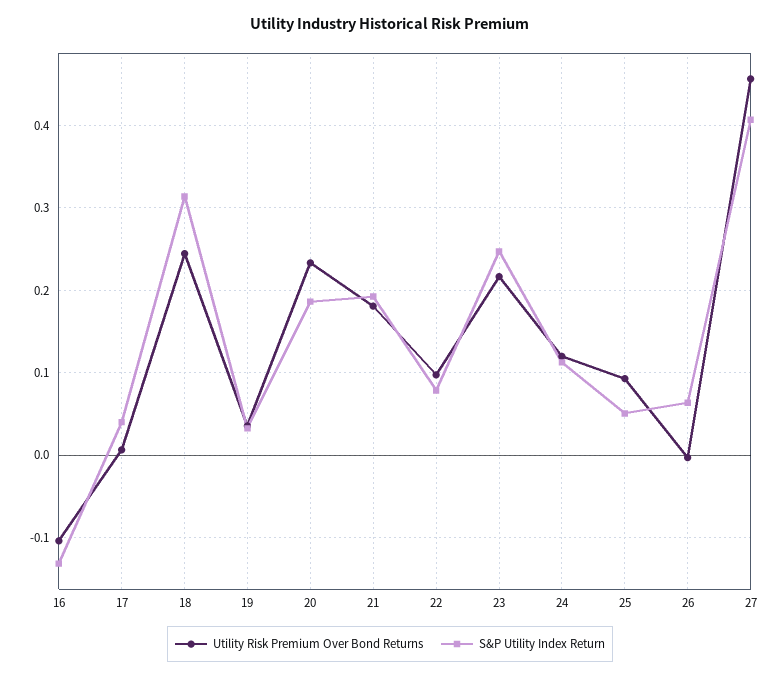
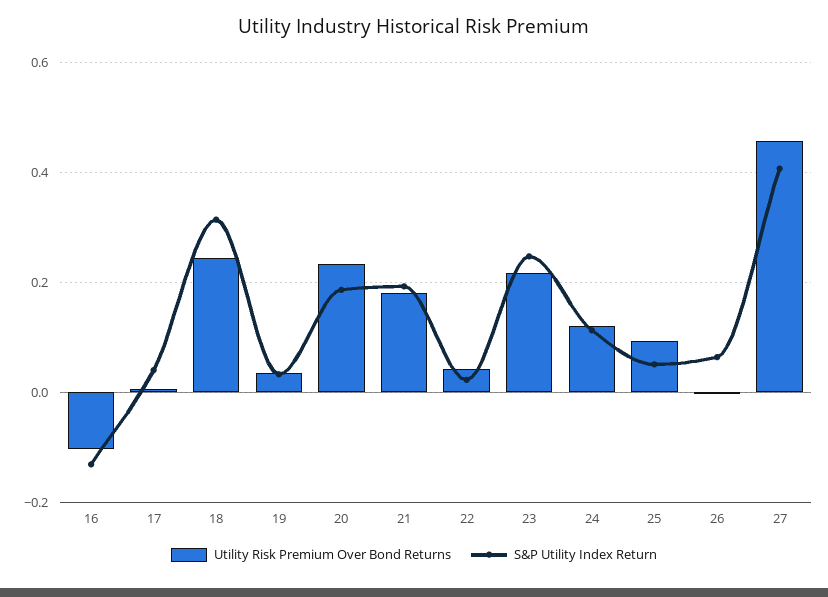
Utility Risk Premium Over Bond Returns, 22: 0.1 -> 0.04
S&P Utility Index Return, 22: 0.08 -> 0.02

